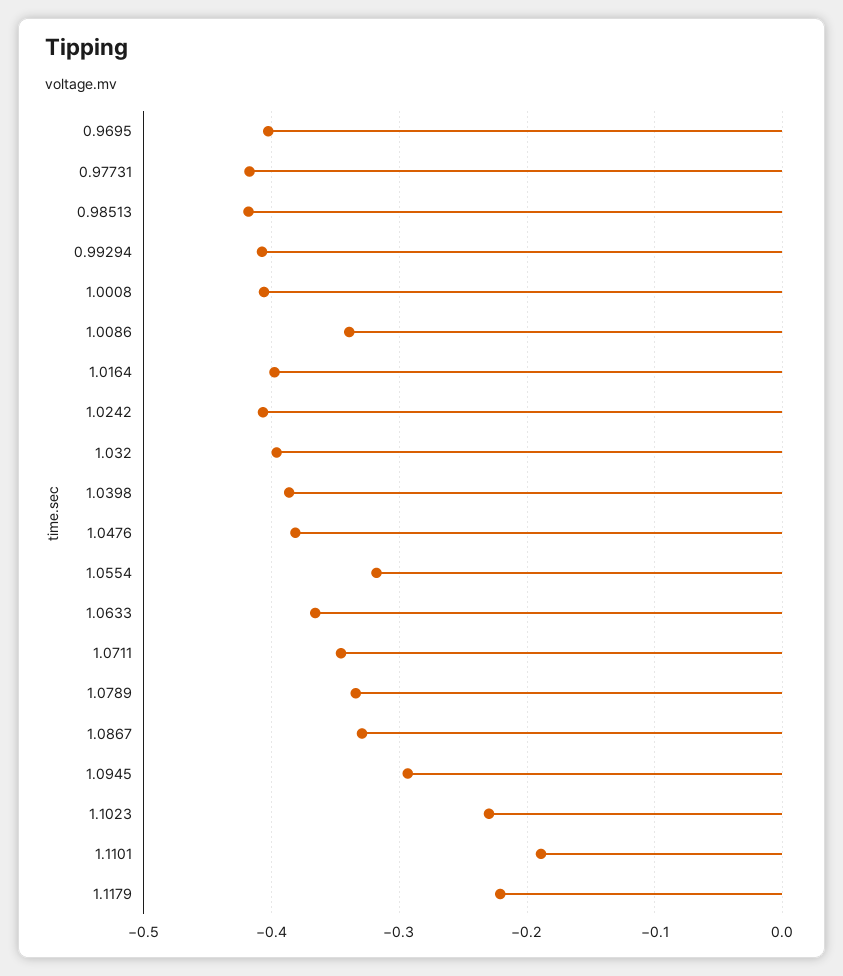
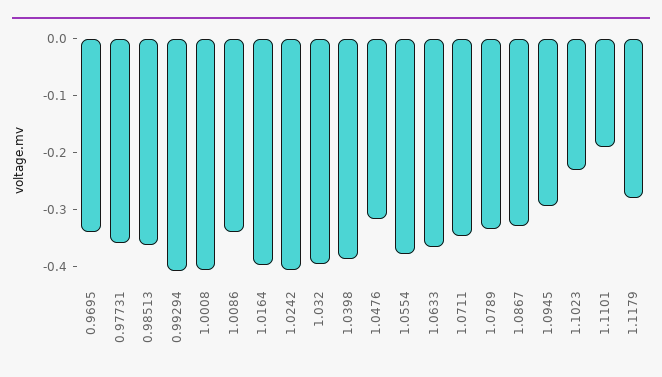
0.9695: -0.4 -> -0.34
0.97731: -0.42 -> -0.36
0.98513: -0.42 -> -0.36
1.0476: -0.38 -> -0.32
1.0554: -0.32 -> -0.38
1.1179: -0.22 -> -0.28

